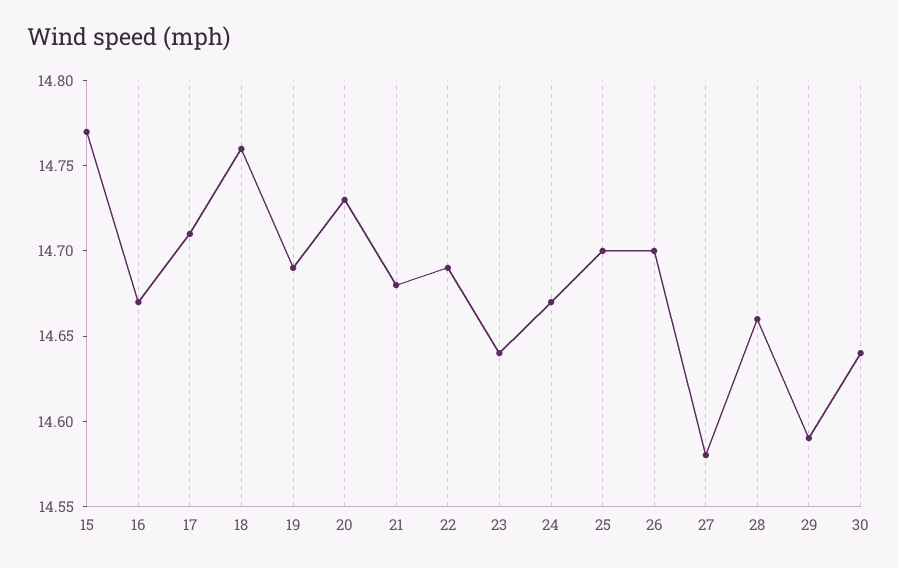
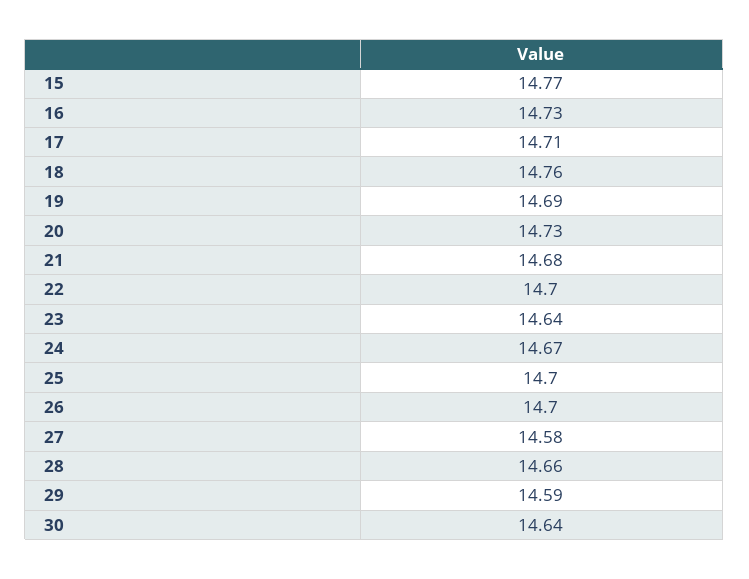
16: 14.67 -> 14.73
22: 14.69 -> 14.7

